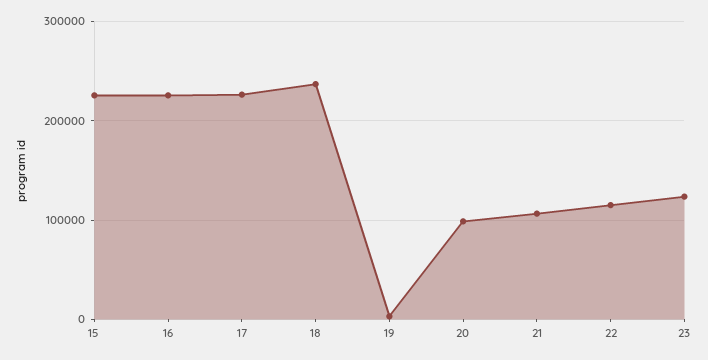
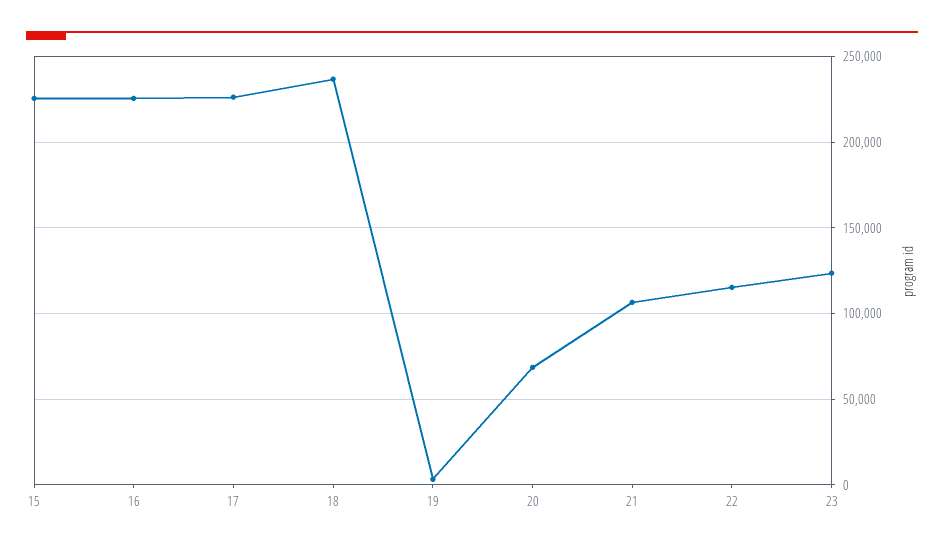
20: 100000 -> 70000

